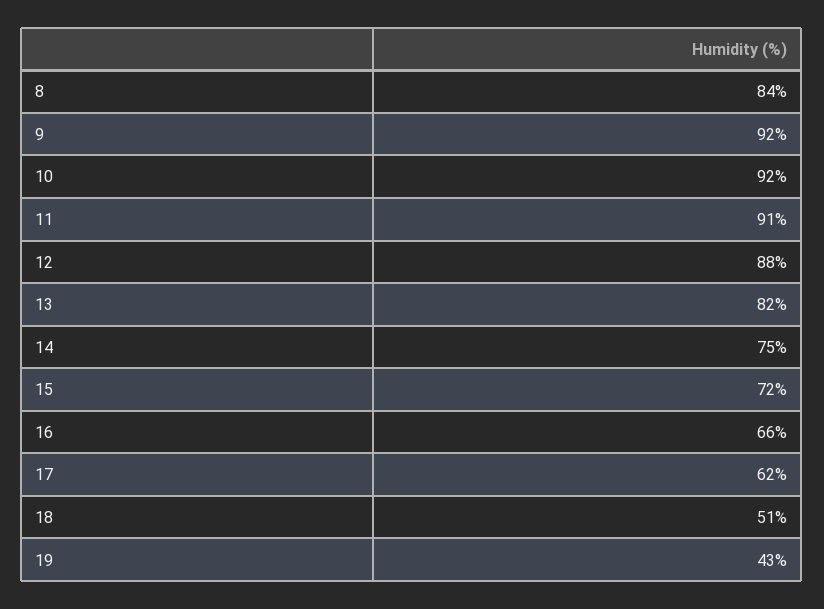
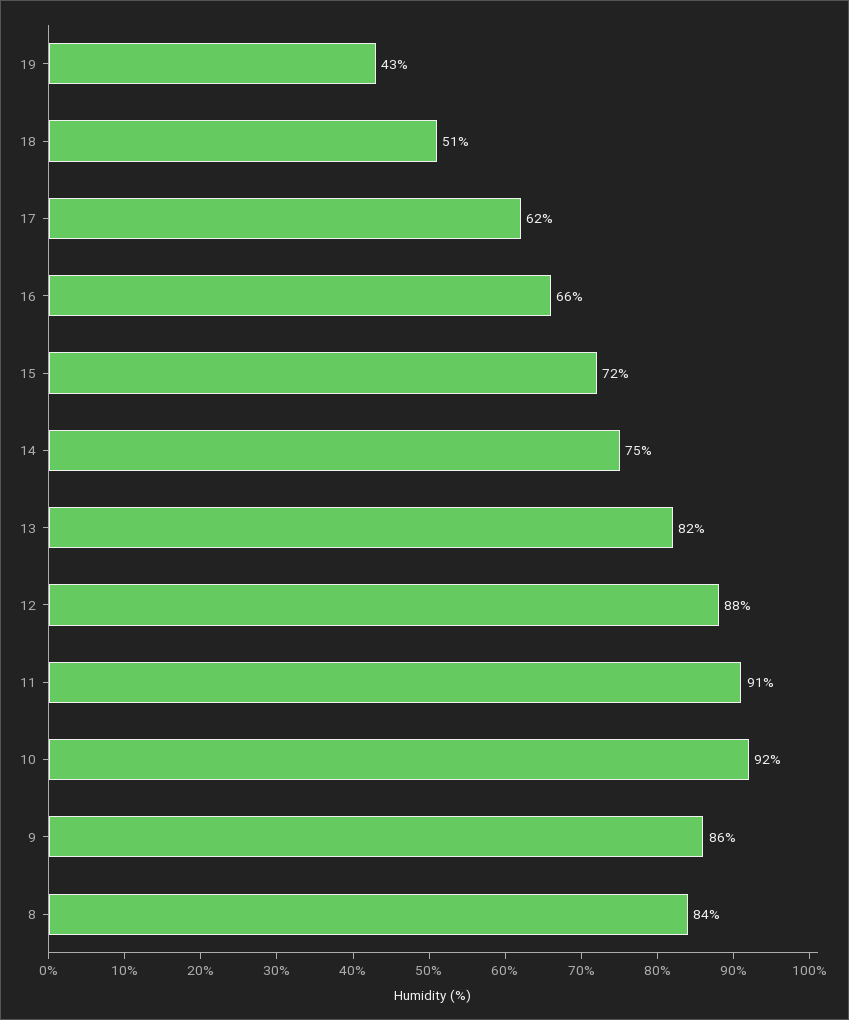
9: 92 -> 86

